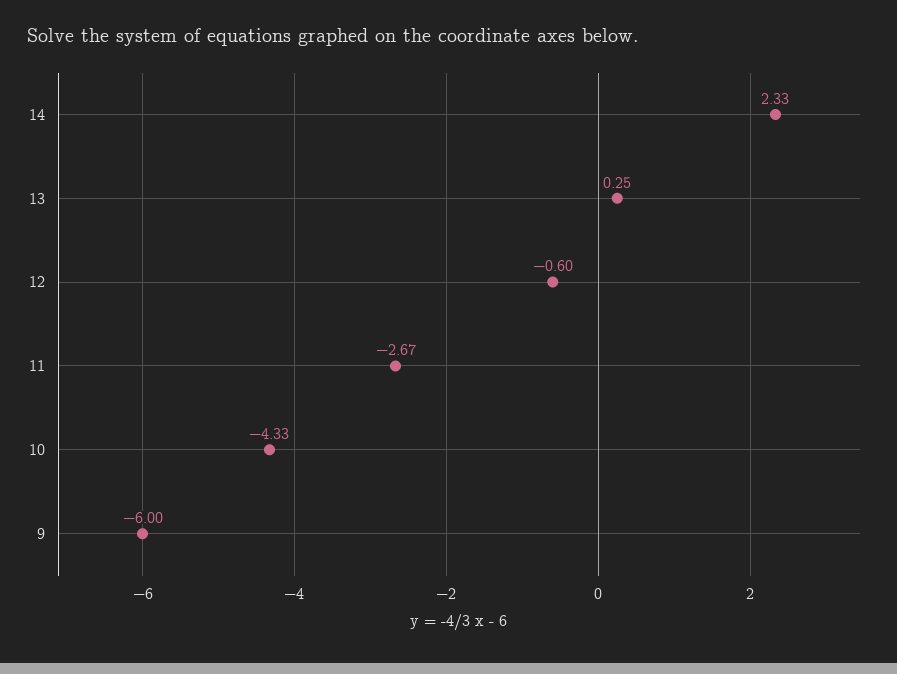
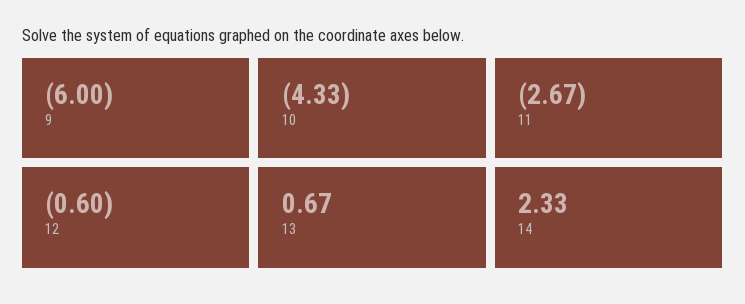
13: 0.25 -> 0.67

